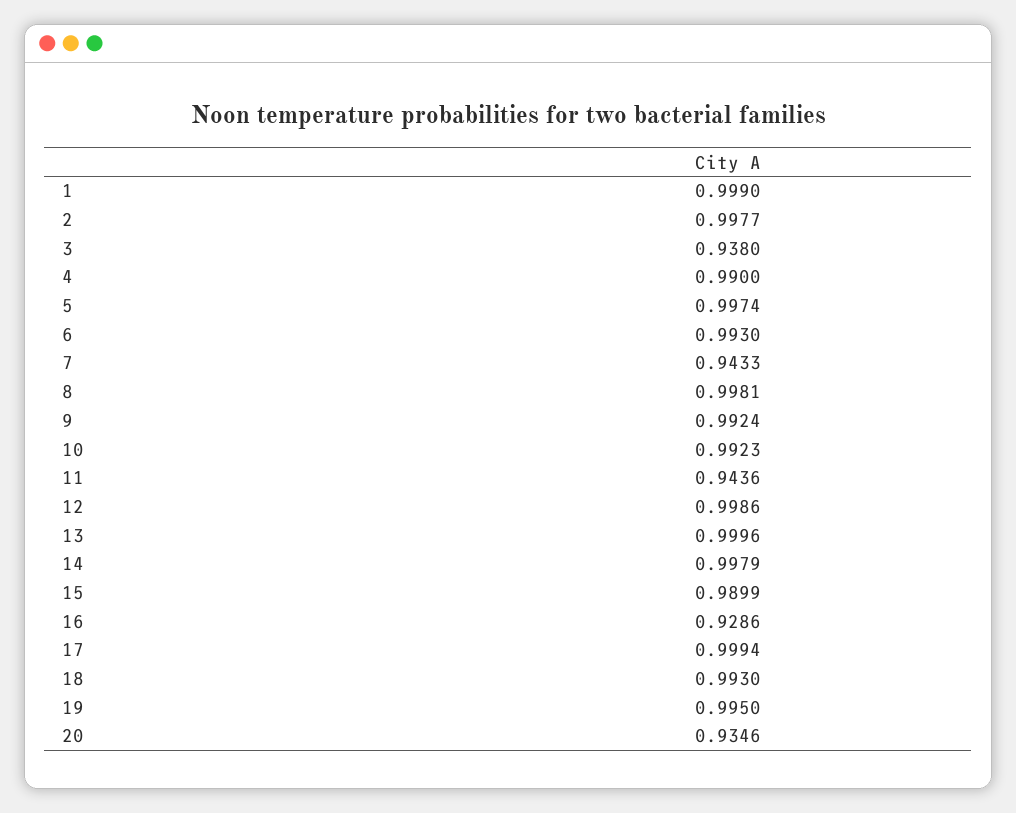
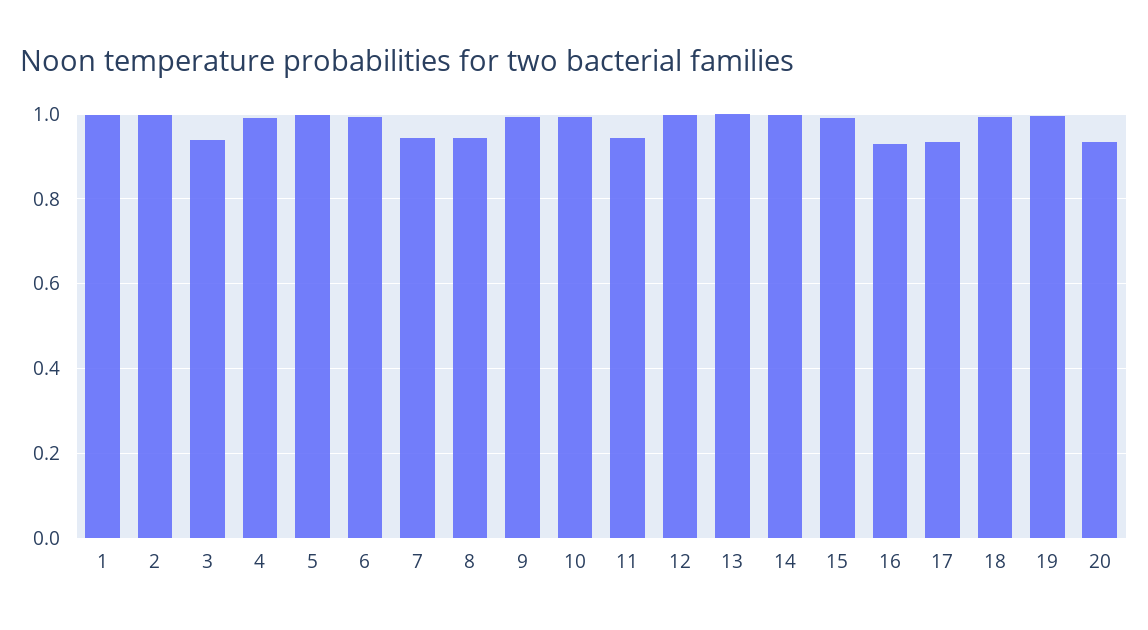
8: 0.9981 -> 0.94
17: 0.9994 -> 0.94

